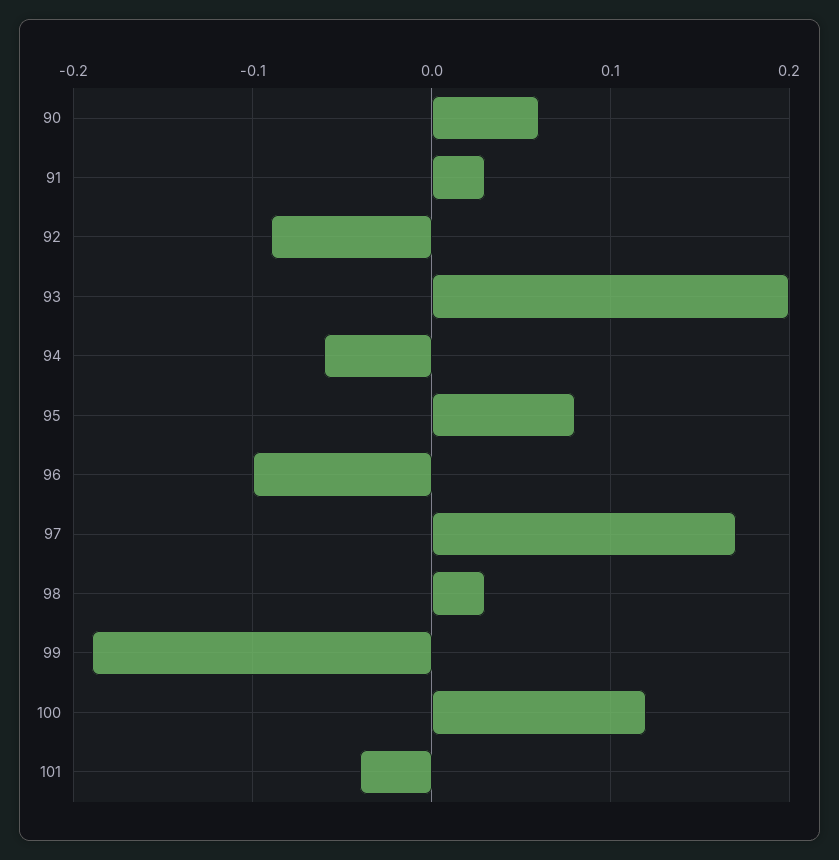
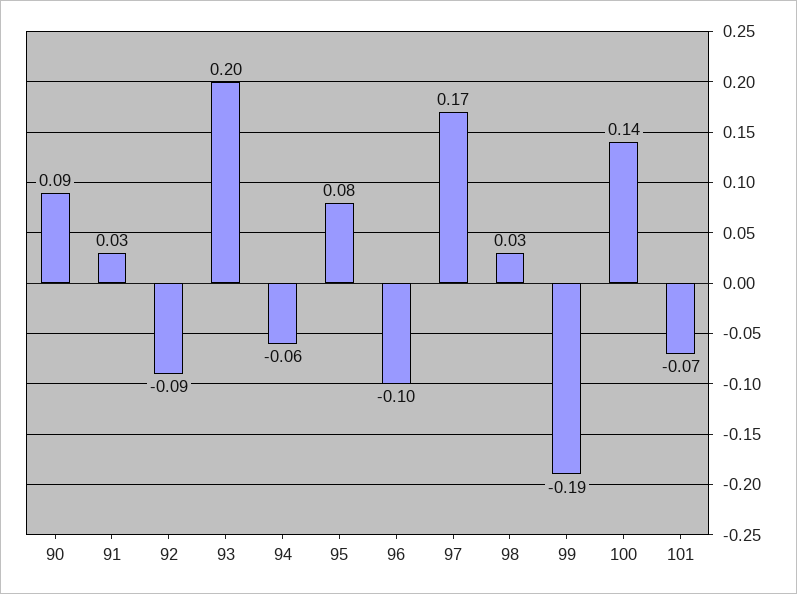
90: 0.06 -> 0.09
100: 0.12 -> 0.14
101: -0.04 -> -0.07

